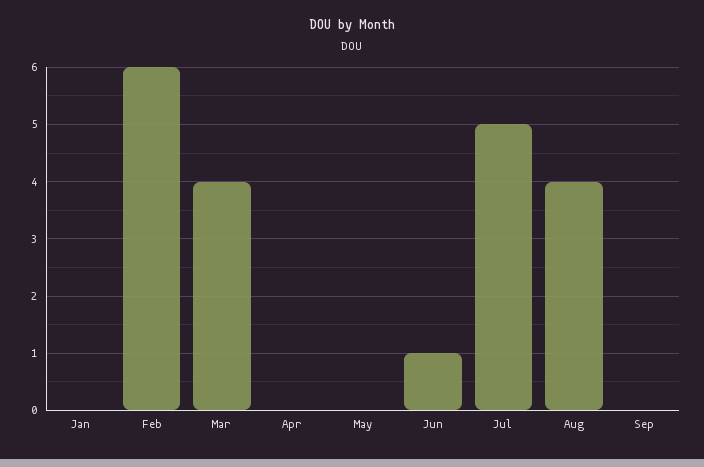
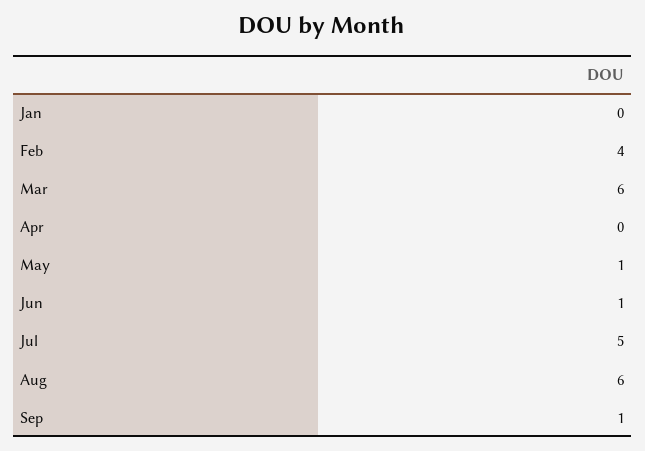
Feb: 6 -> 4
Mar: 4 -> 6
May: 0 -> 1
Aug: 4 -> 6
Sep: 0 -> 1

